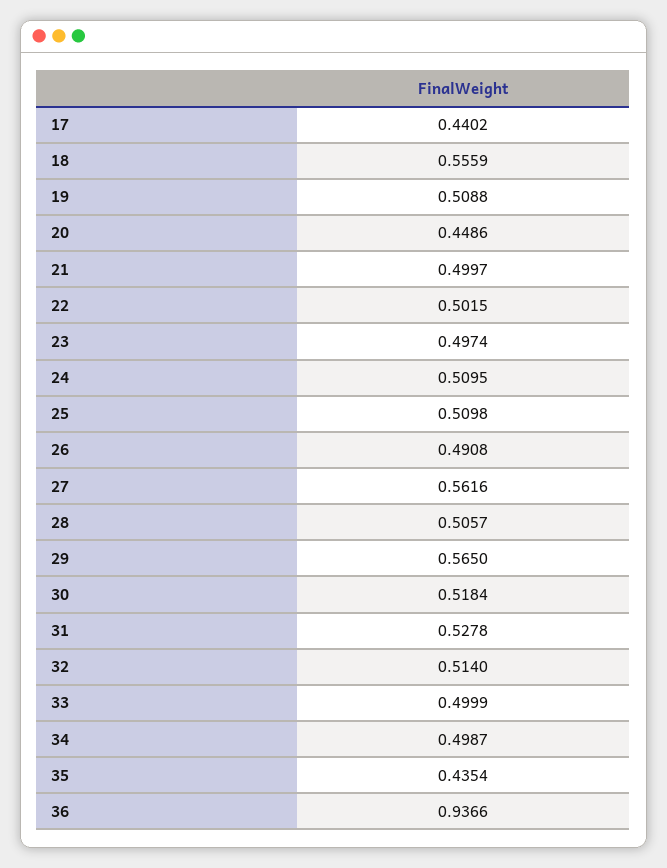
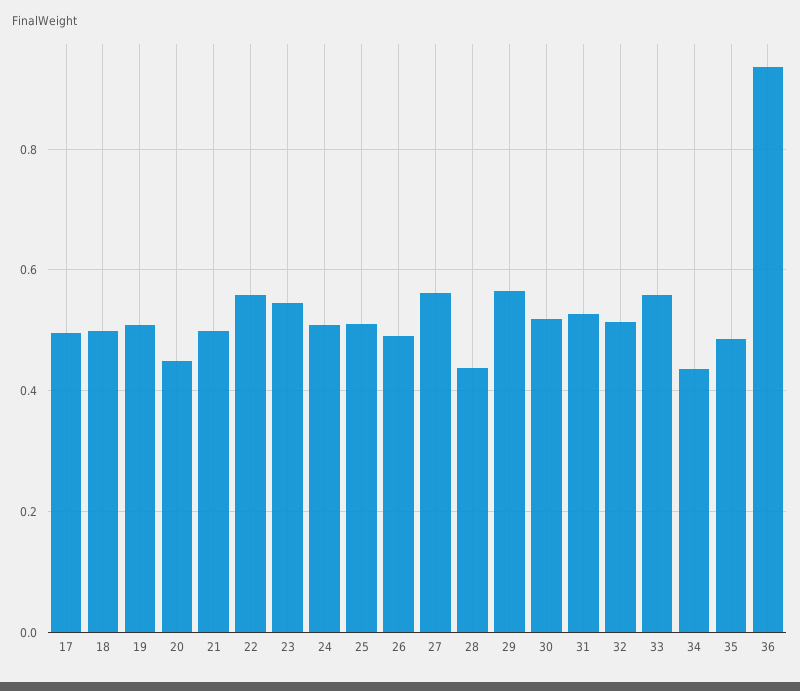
17: 0.4402 -> 0.5
18: 0.5559 -> 0.5
22: 0.5015 -> 0.56
23: 0.4974 -> 0.54
28: 0.5057 -> 0.44
33: 0.4999 -> 0.56
34: 0.4987 -> 0.44
35: 0.4354 -> 0.48

